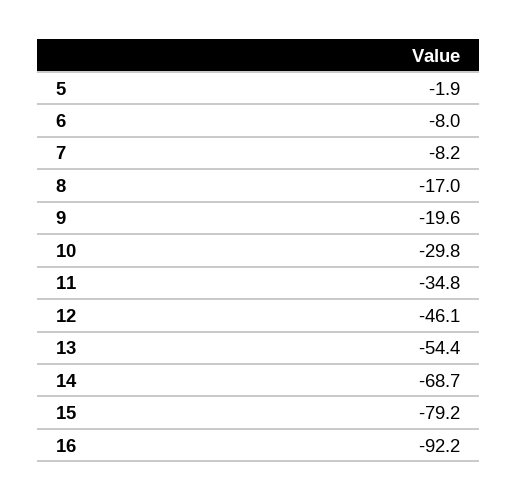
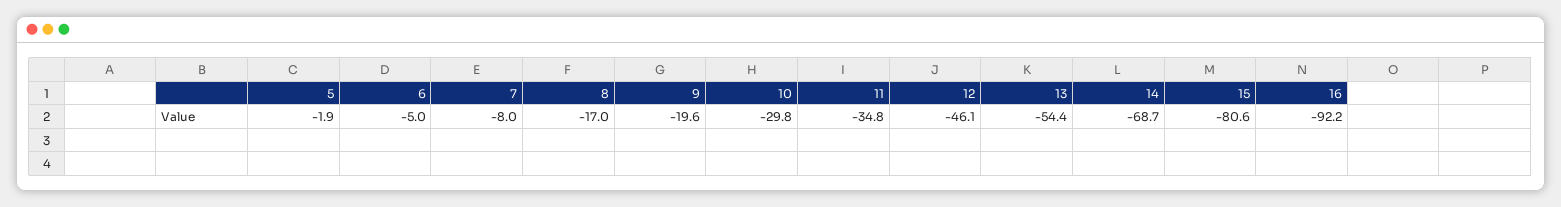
6: -8 -> -5
7: -8.2 -> -8
15: -79.2 -> -80.6

